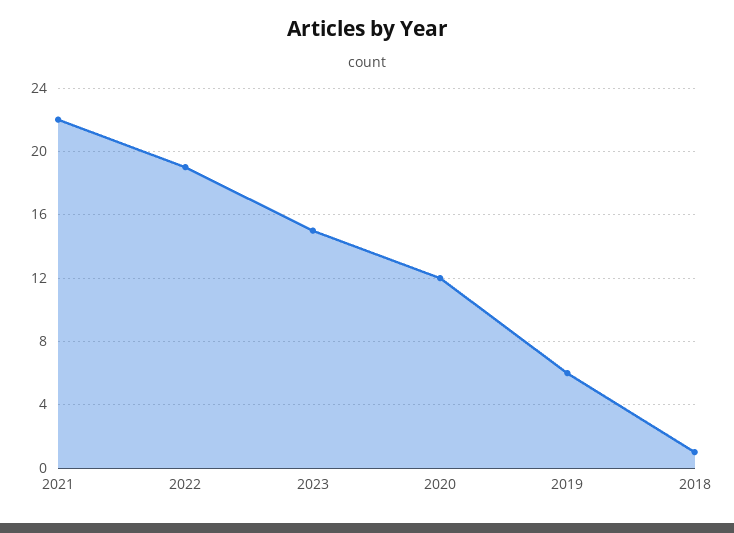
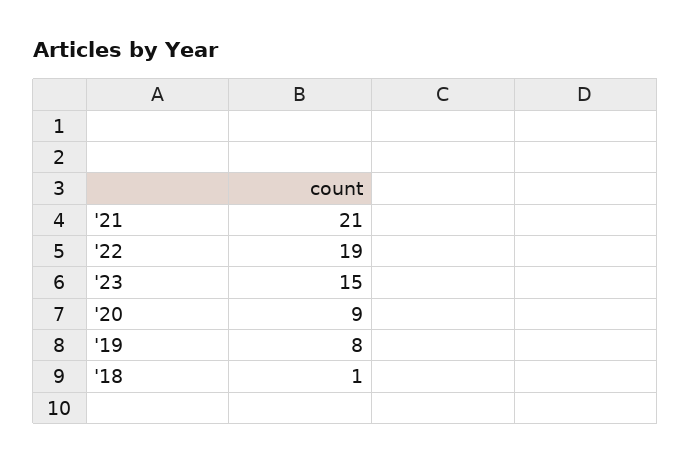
2021: 22 -> 21
2020: 12 -> 9
2019: 6 -> 8

